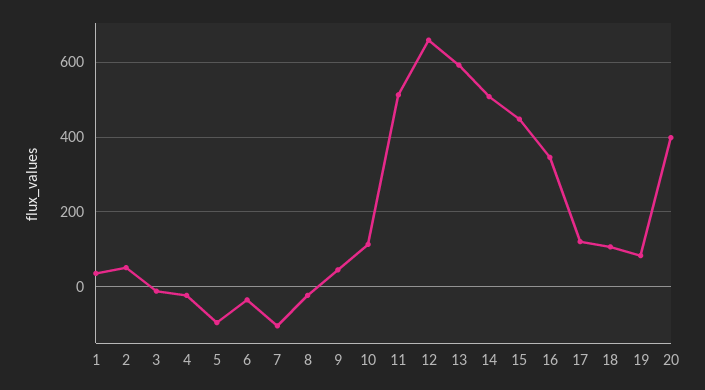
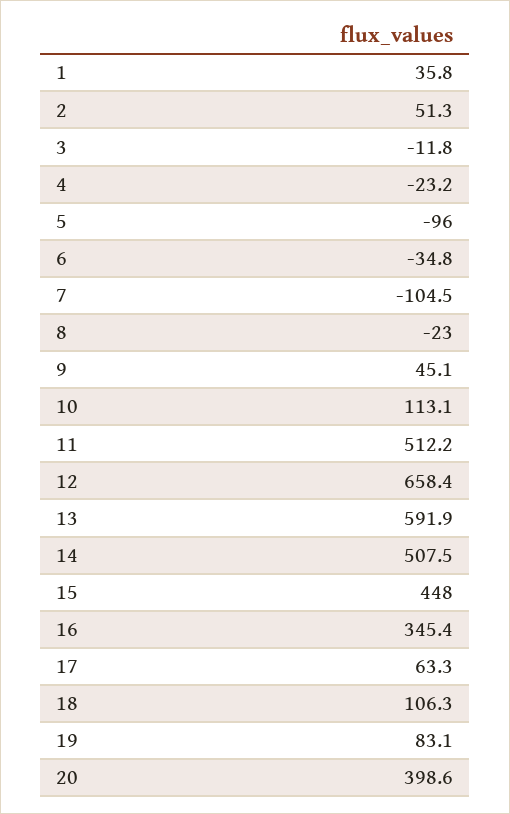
17: 120 -> 63.3

